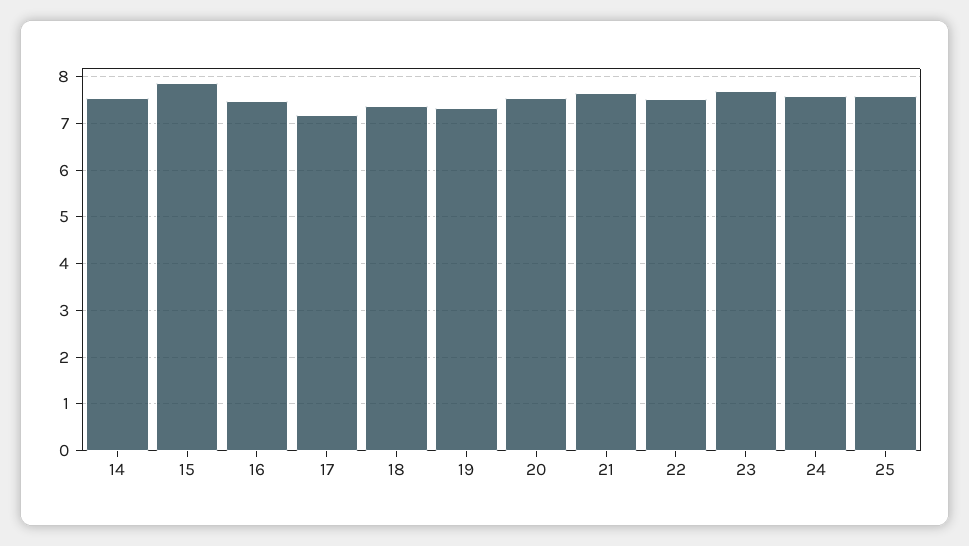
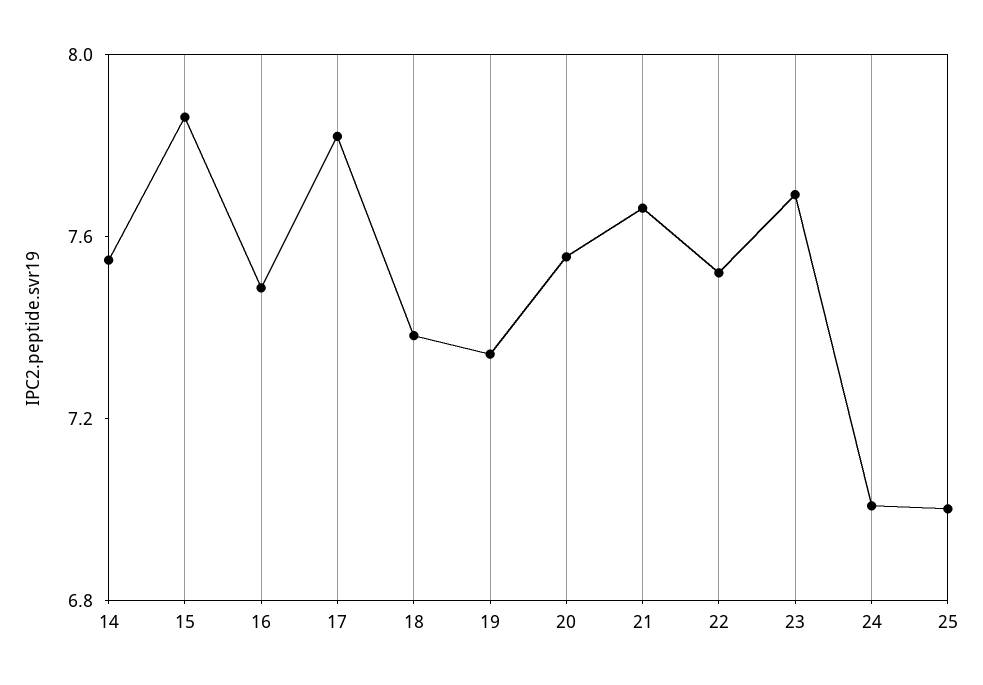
17: 7.2 -> 7.8
24: 7.6 -> 7
25: 7.6 -> 7

